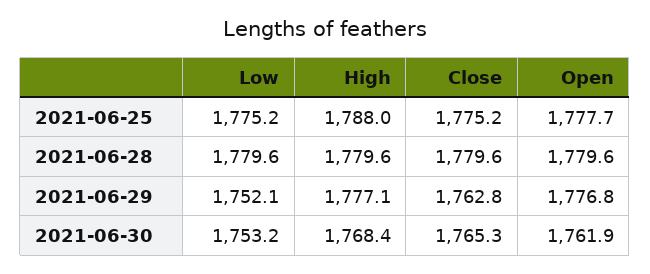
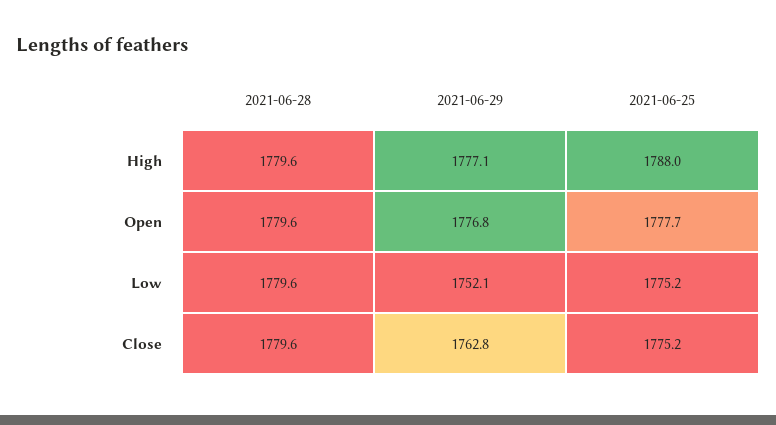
Low, 2021-06-30: 1753.2 -> none
High, 2021-06-30: 1768.4 -> none
Close, 2021-06-30: 1765.3 -> none
Open, 2021-06-30: 1761.9 -> none

